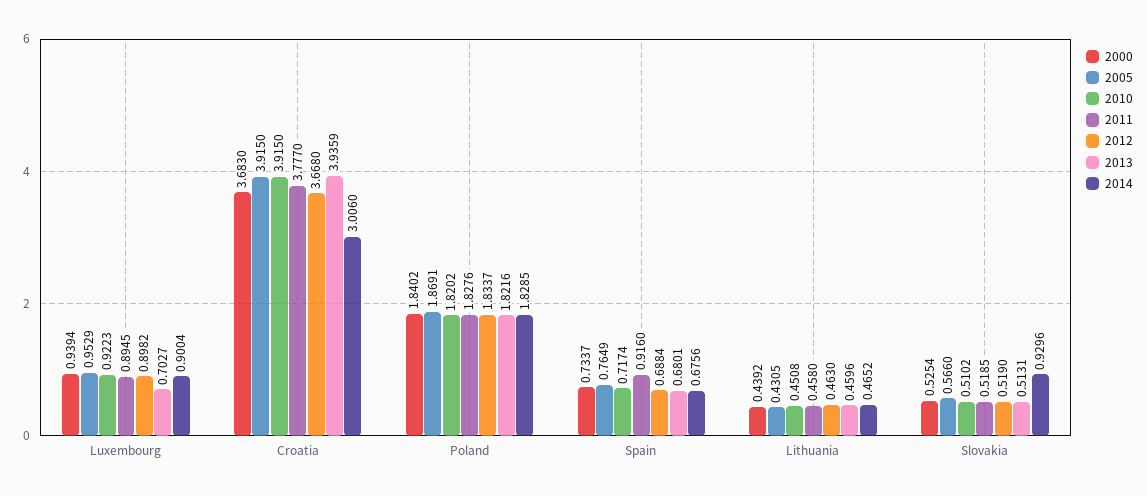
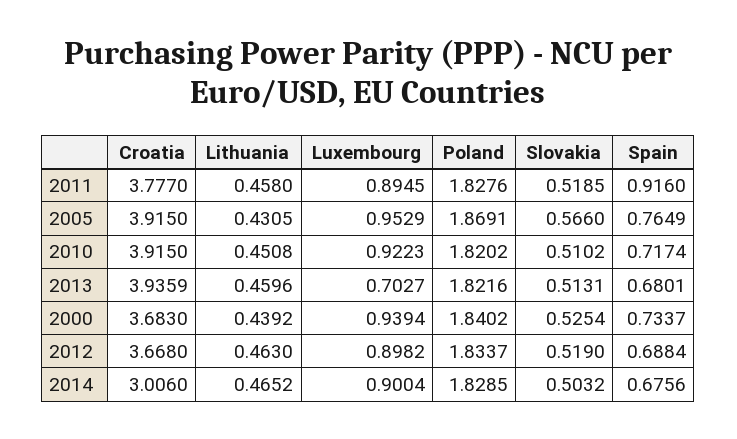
2014, Slovakia: 0.9296 -> 0.5032

